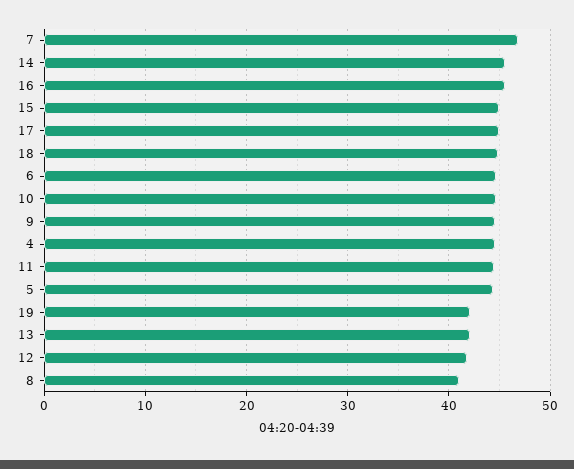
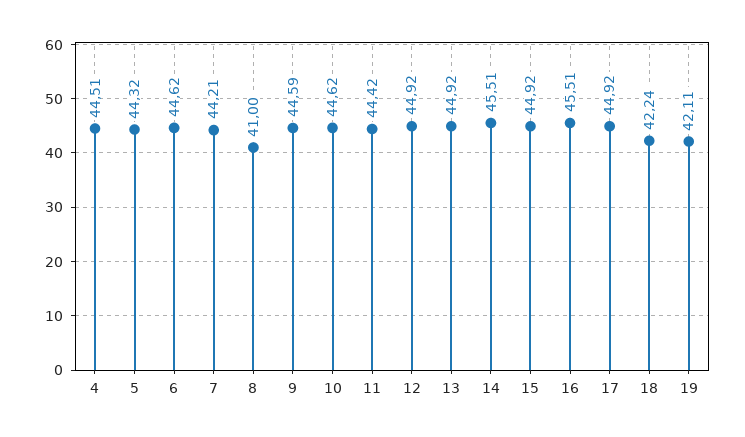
7: 47 -> 44.21
18: 45 -> 42.24
13: 42 -> 44.92
12: 42 -> 44.92

